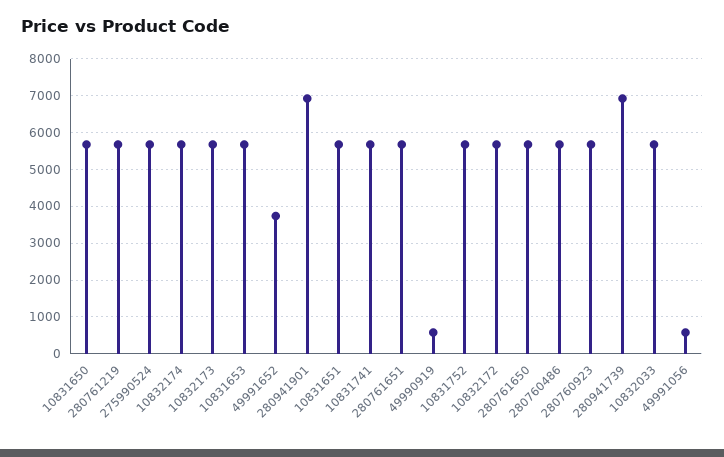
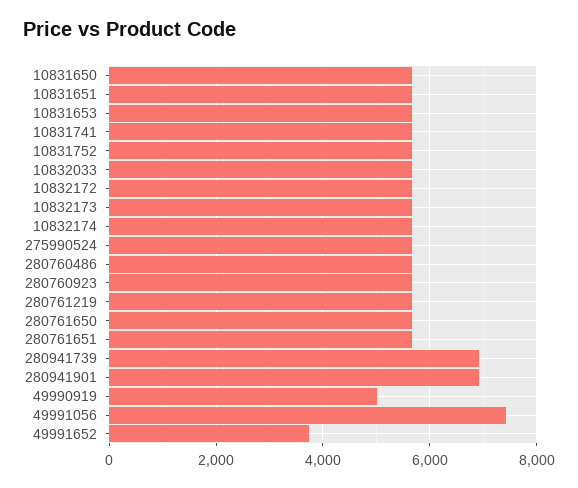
49990919: 600 -> 5000
49991056: 600 -> 7400

